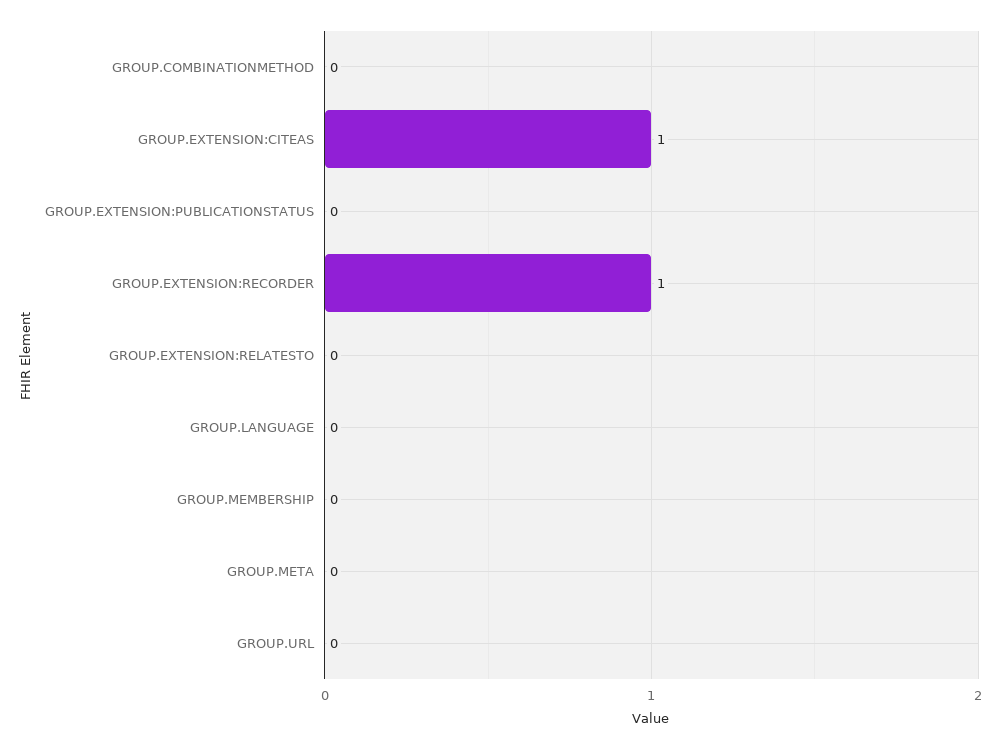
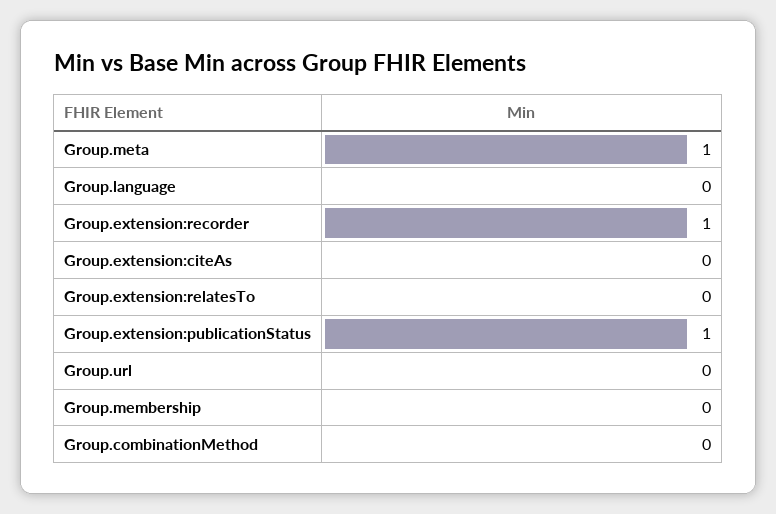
GROUP.EXTENSION:CITEAS: 1 -> 0
GROUP.EXTENSION:PUBLICATIONSTATUS: 0 -> 1
GROUP.META: 0 -> 1

